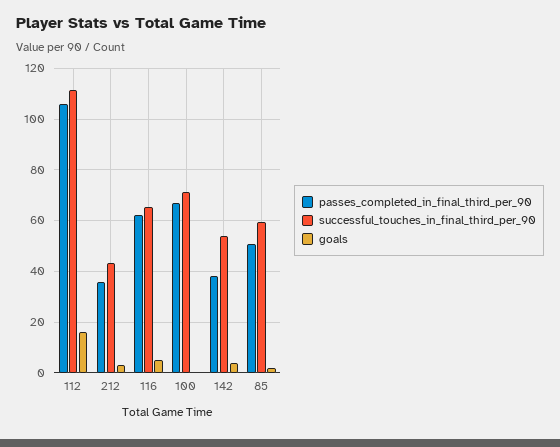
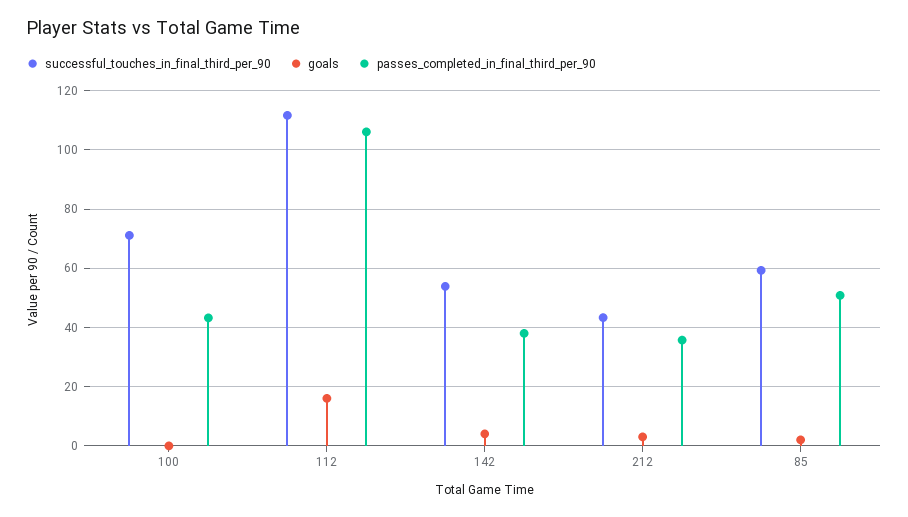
passes_completed_in_final_third_per_90, 116: 62.5 -> none
successful_touches_in_final_third_per_90, 116: 65 -> none
goals, 116: 5 -> none
passes_completed_in_final_third_per_90, 100: 67.5 -> 42.5

